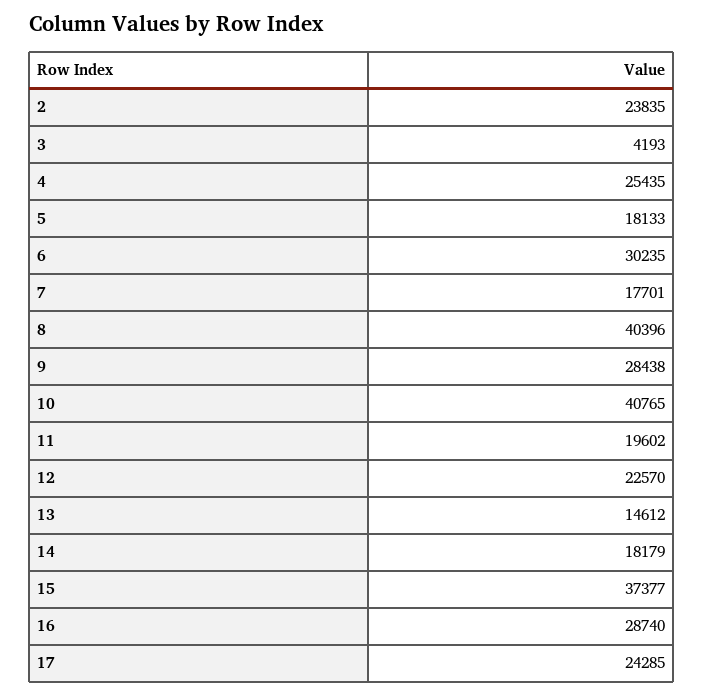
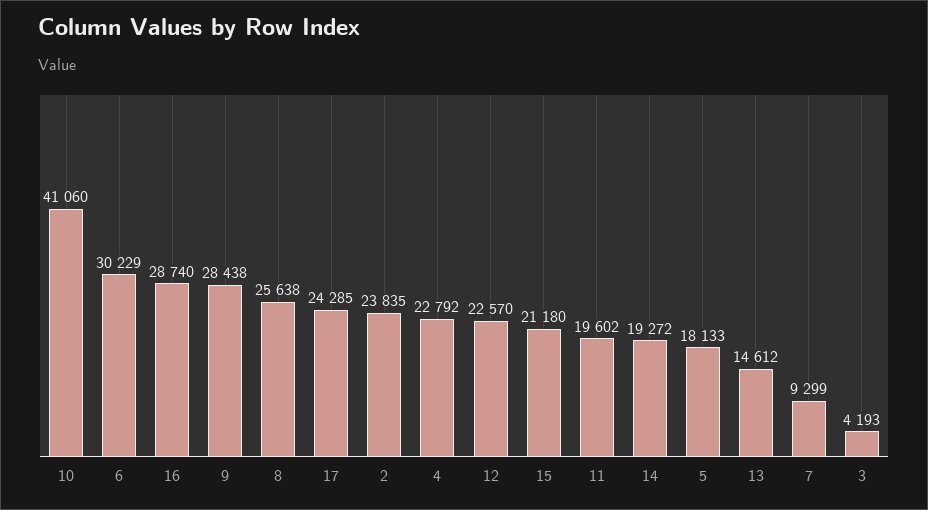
4: 25435 -> 22792
6: 30235 -> 30229
7: 17701 -> 9299
8: 40396 -> 25638
10: 40765 -> 41060
14: 18179 -> 19272
15: 37377 -> 21180

